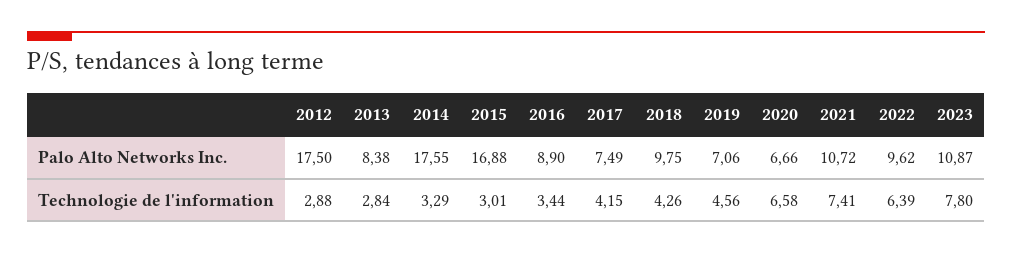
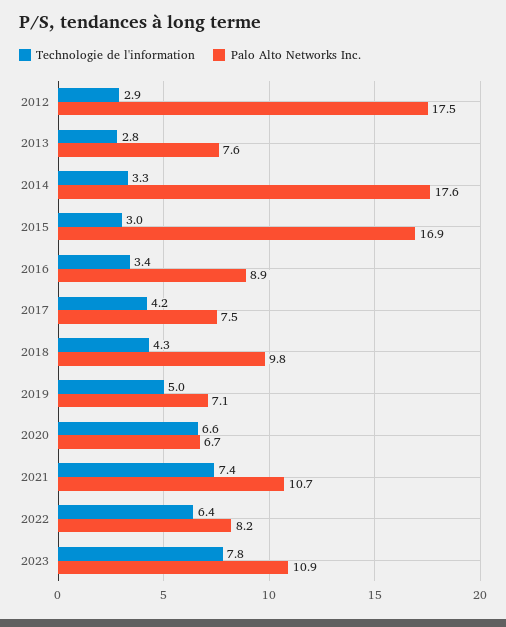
Palo Alto Networks Inc., 2013: 8.38 -> 7.6
Palo Alto Networks Inc., 2022: 9.62 -> 8.2
Technologie de l'information, 2019: 4.56 -> 5

